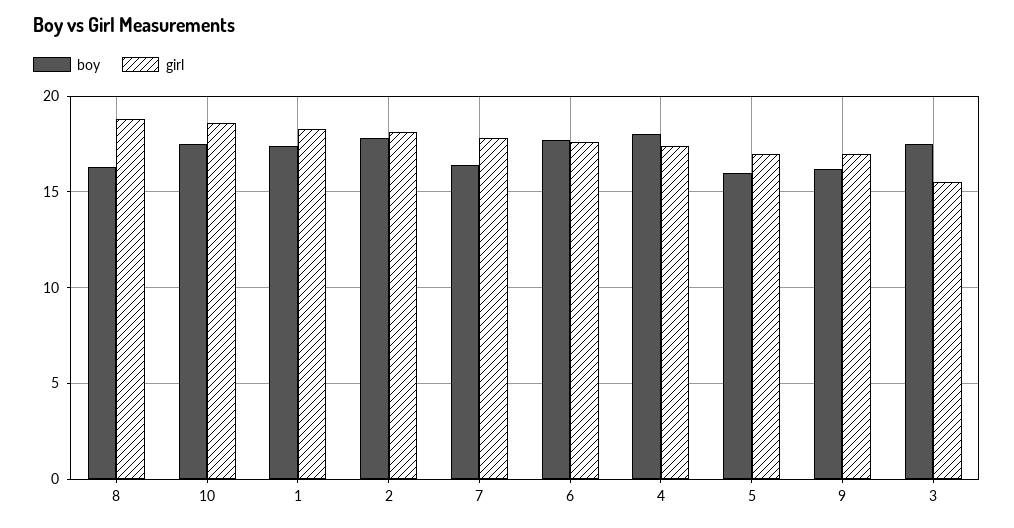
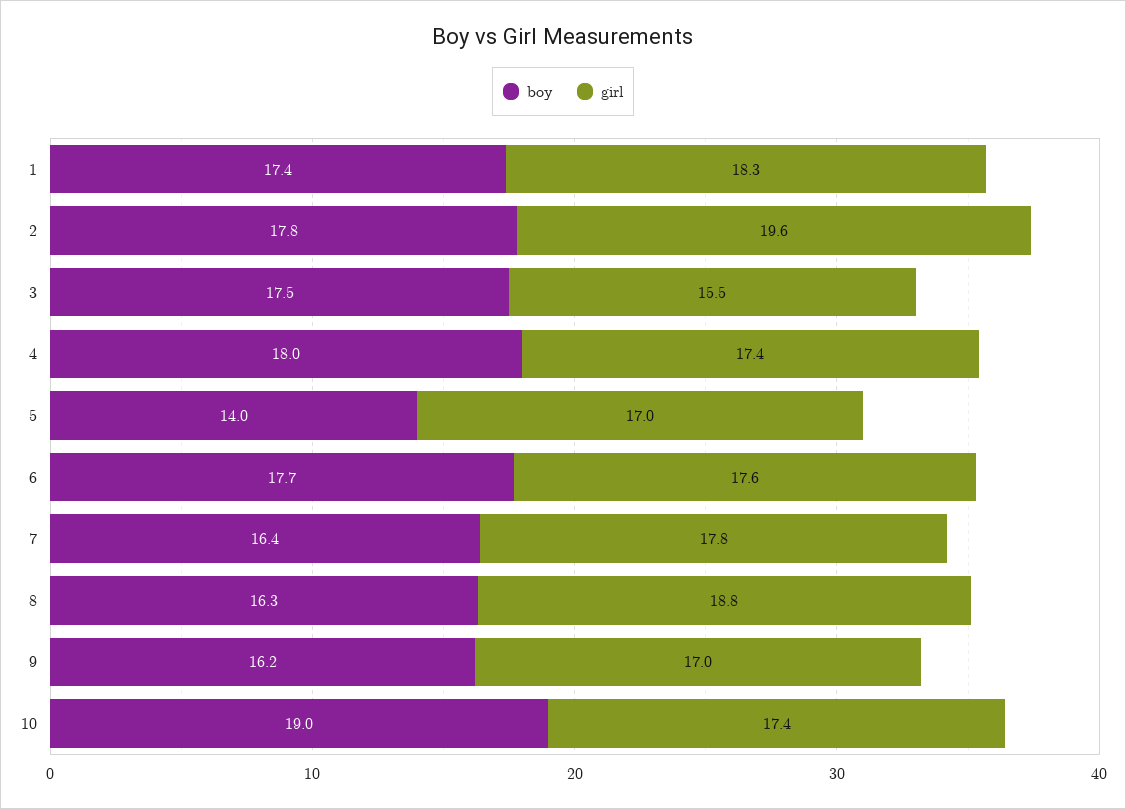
boy, 10: 17.5 -> 19
girl, 10: 18.5 -> 17.4
girl, 2: 18 -> 19.6
boy, 5: 16 -> 14

